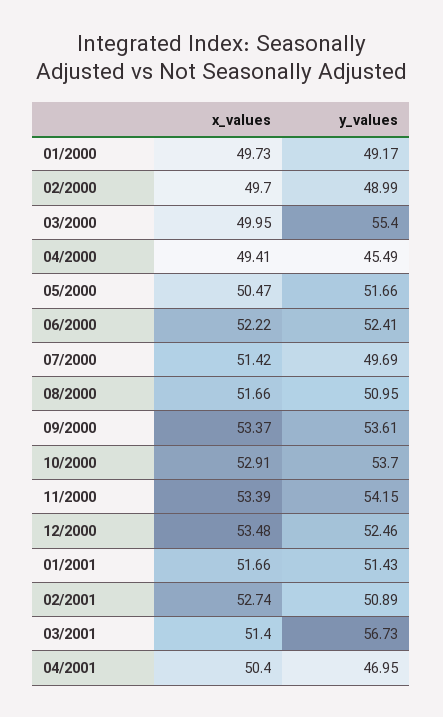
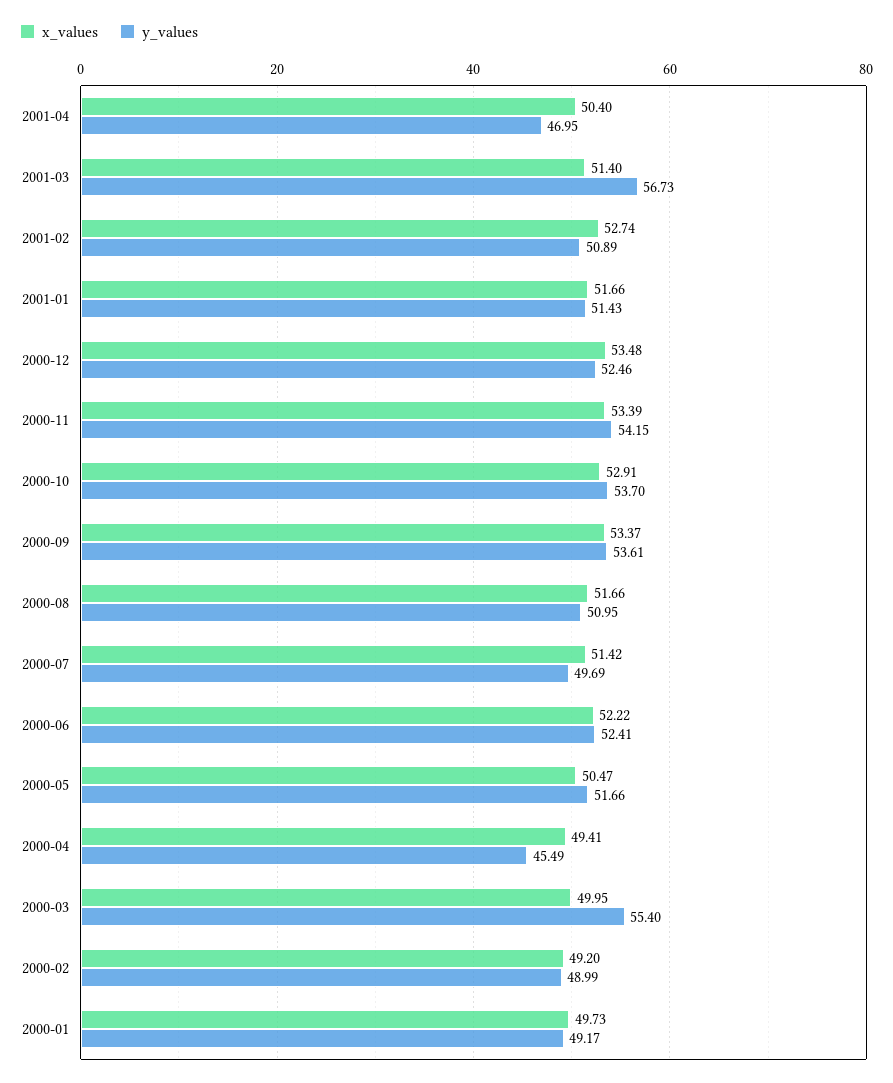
x_values, 02/2000: 49.7 -> 49.2

